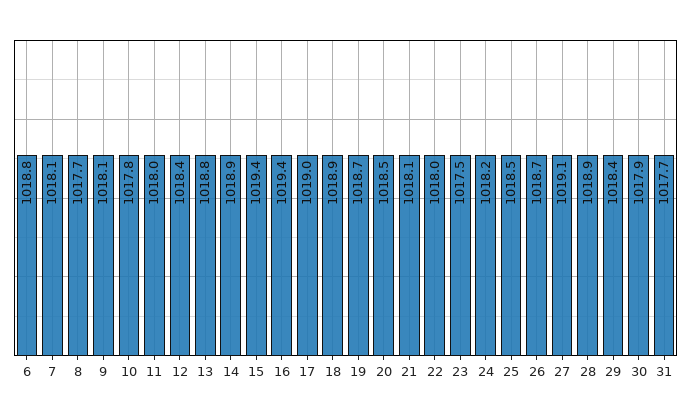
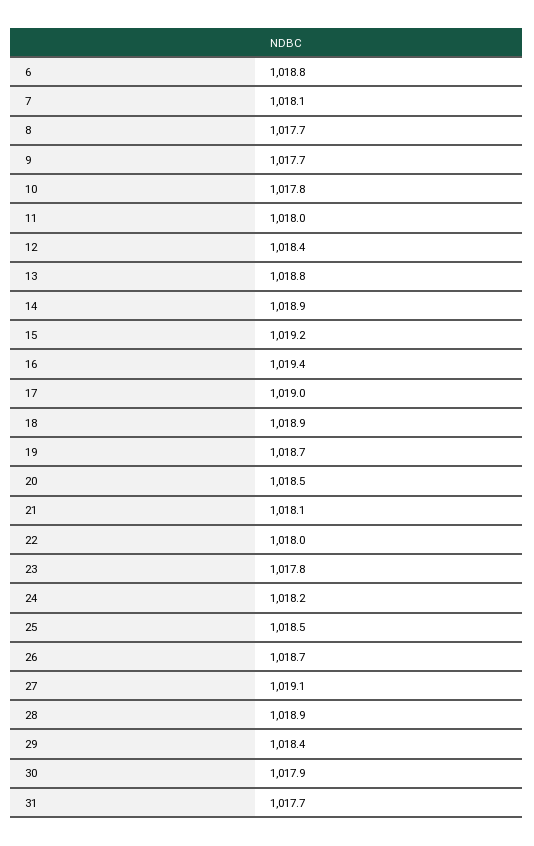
9: 1018.1 -> 1017.7
15: 1019.4 -> 1019.2
23: 1017.5 -> 1017.8

